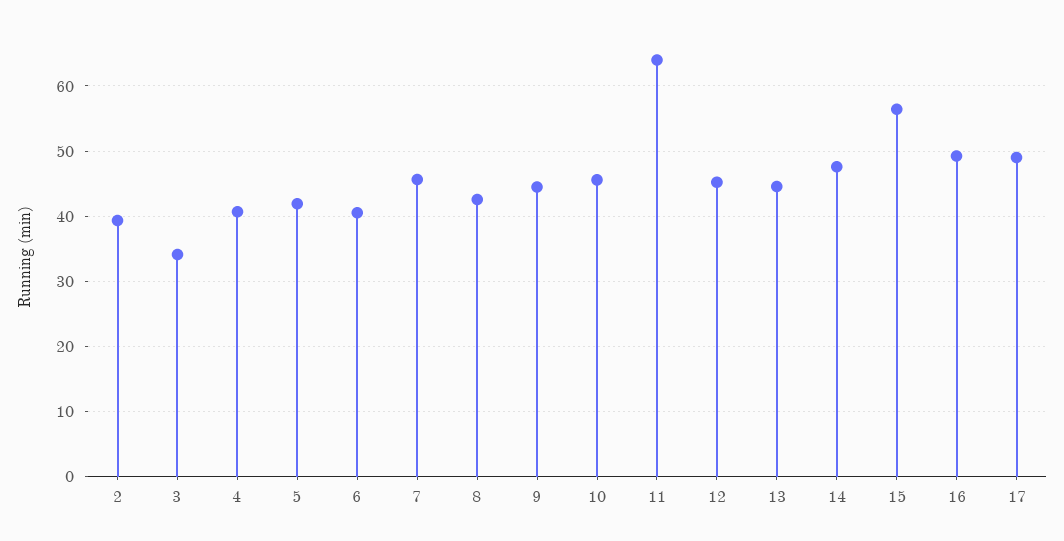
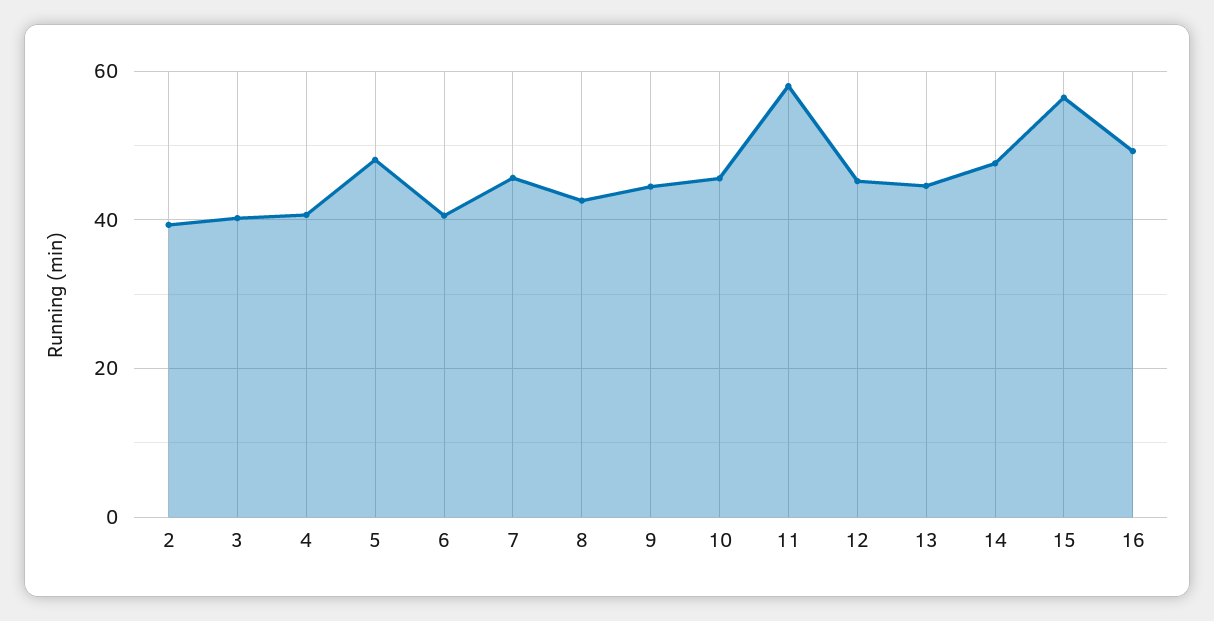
3: 34 -> 40
5: 42 -> 48
11: 64 -> 58
17: 49 -> none

